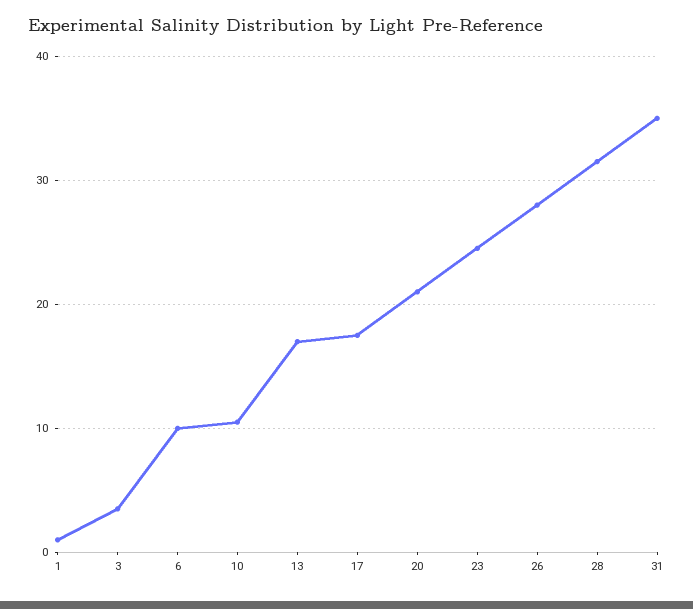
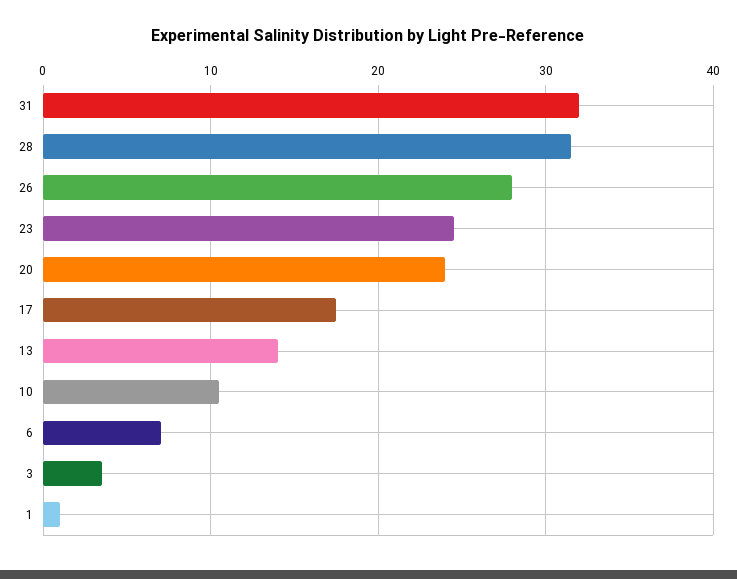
6: 10 -> 7
13: 17 -> 14
20: 21 -> 24
31: 35 -> 32

